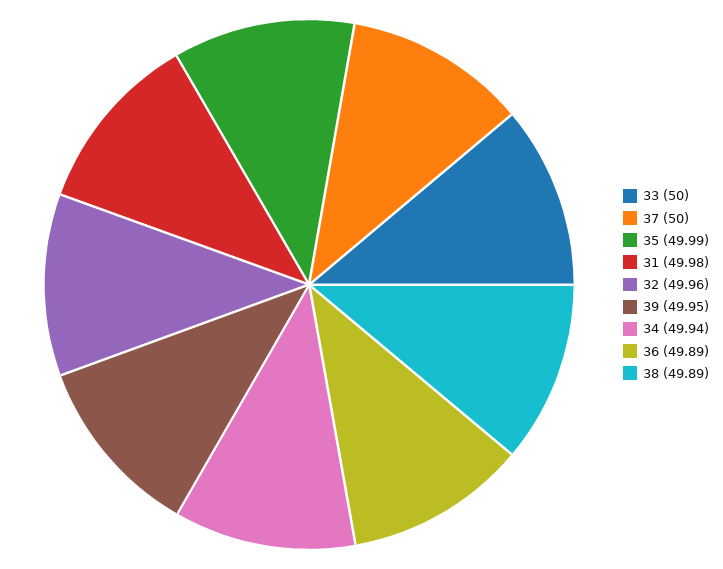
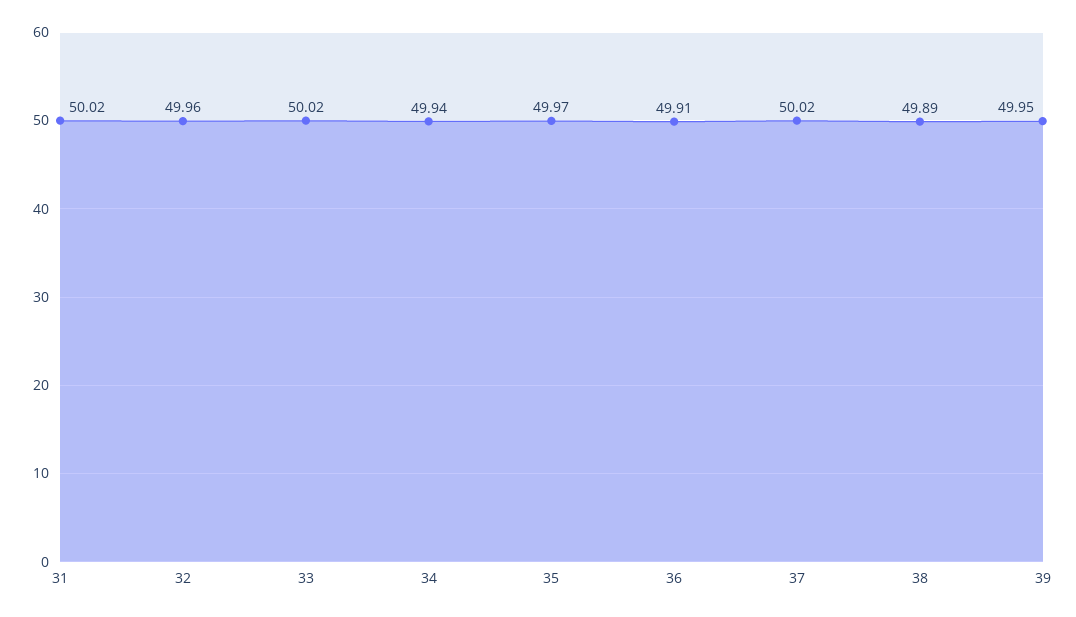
33: 50 -> 50.02
37: 50 -> 50.02
35: 49.99 -> 49.97
31: 49.98 -> 50.02
36: 49.89 -> 49.91

